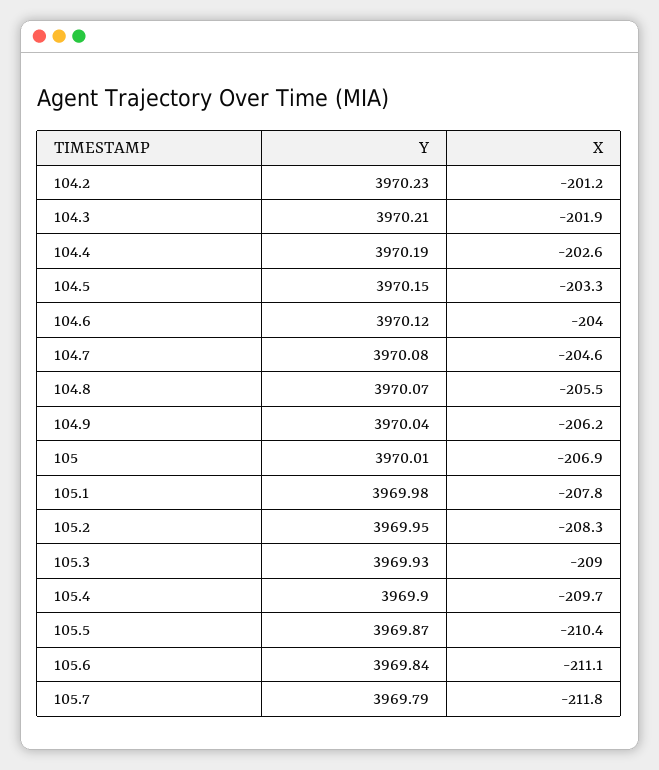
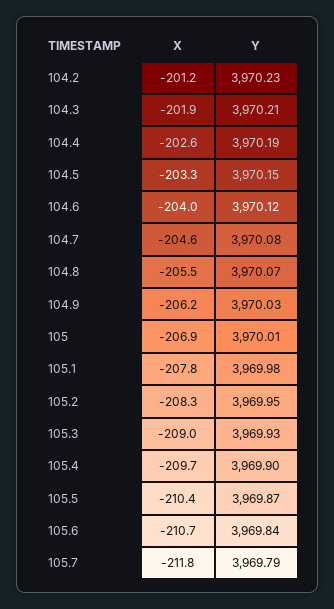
Y, 104.9: 3970.04 -> 3970.03
X, 105.6: -211.1 -> -210.7

